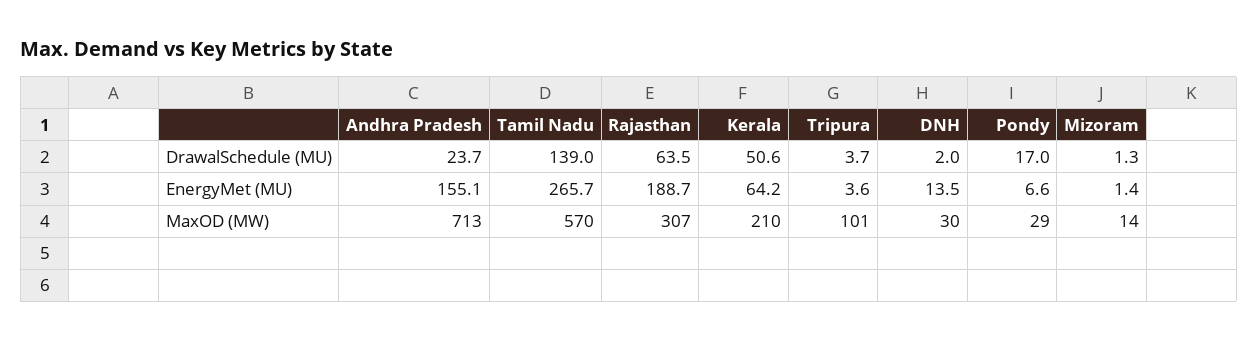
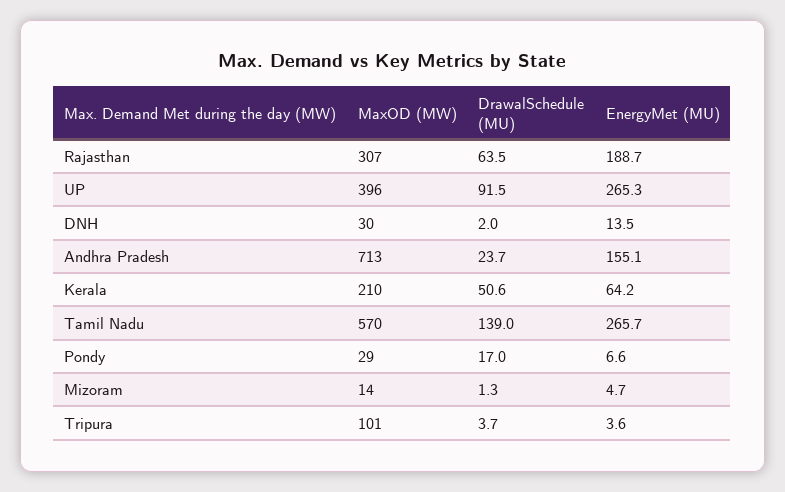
Mizoram, EnergyMet (MU): 1.4 -> 4.7
UP, MaxOD (MW): none -> 396
UP, DrawalSchedule (MU): none -> 91.5
UP, EnergyMet (MU): none -> 265.3

